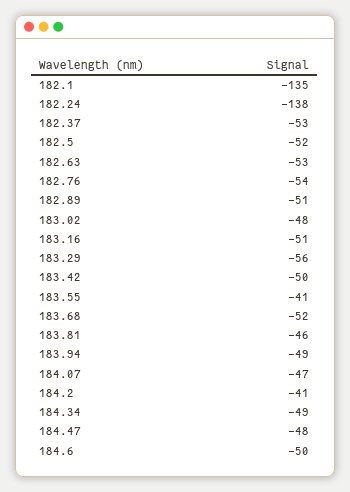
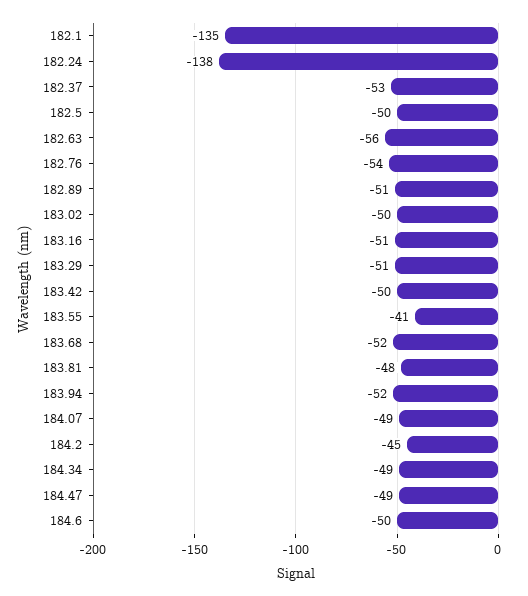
182.5: -52 -> -50
182.63: -53 -> -56
183.02: -48 -> -50
183.29: -56 -> -51
183.81: -46 -> -48
183.94: -49 -> -52
184.07: -47 -> -49
184.2: -41 -> -45
184.47: -48 -> -49

